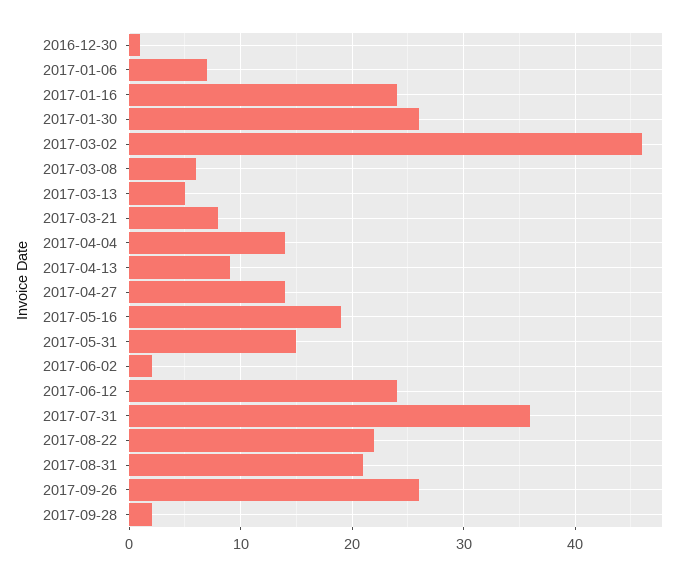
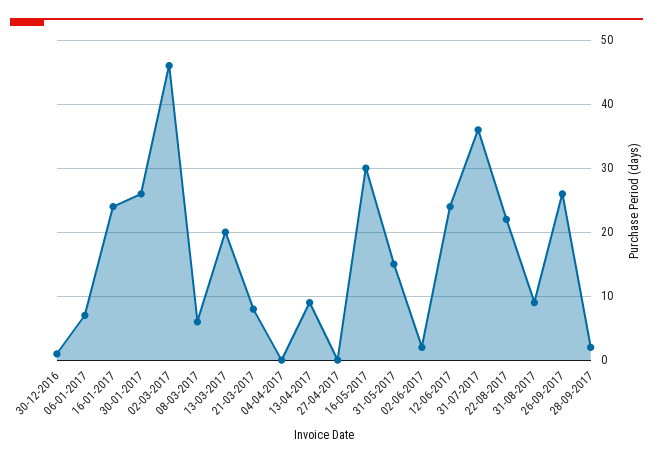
2017-03-13: 5 -> 20
2017-04-04: 14 -> 0
2017-04-27: 14 -> 0
2017-05-16: 19 -> 30
2017-08-31: 21 -> 9

